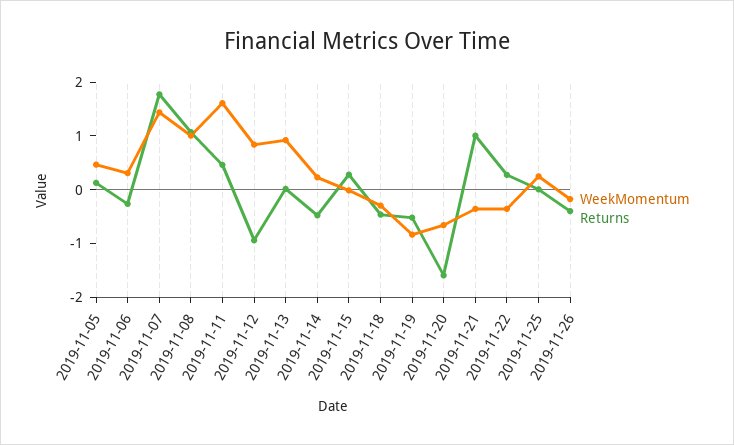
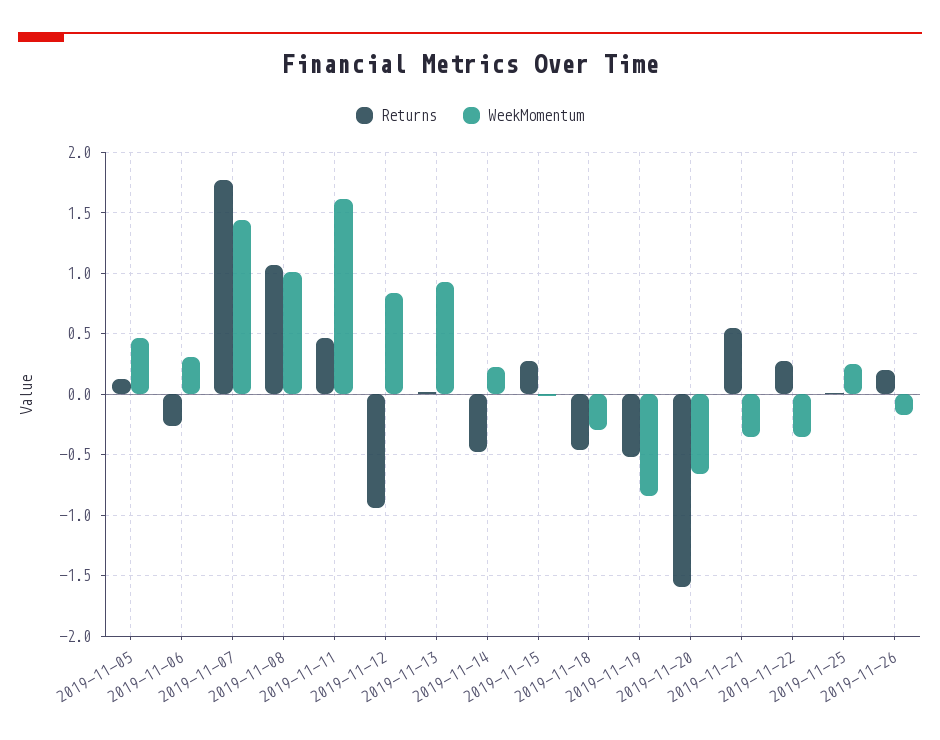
Returns, 2019-11-21: 1 -> 0.55
Returns, 2019-11-26: -0.4 -> 0.2

